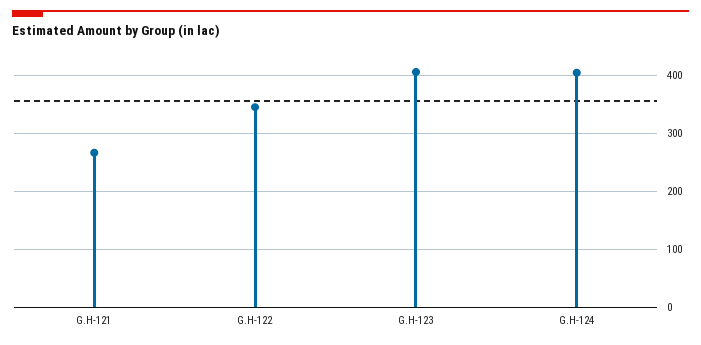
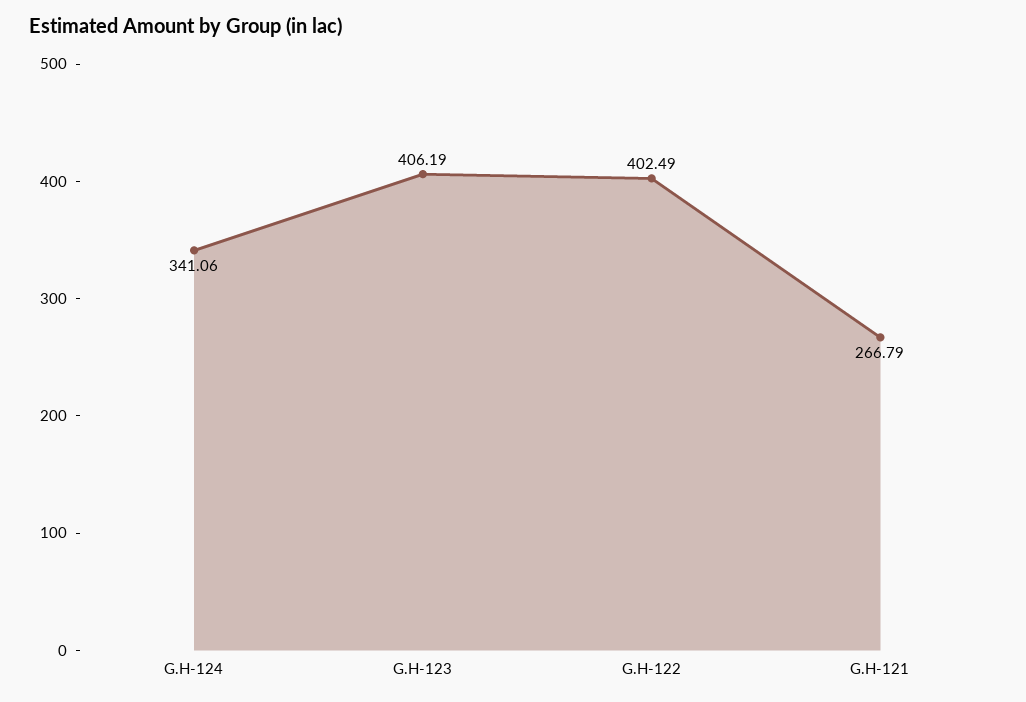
G.H-122: 340 -> 402.49
G.H-124: 400 -> 341.06

